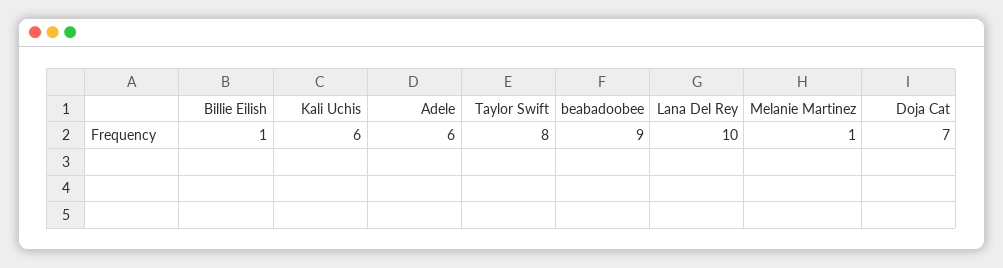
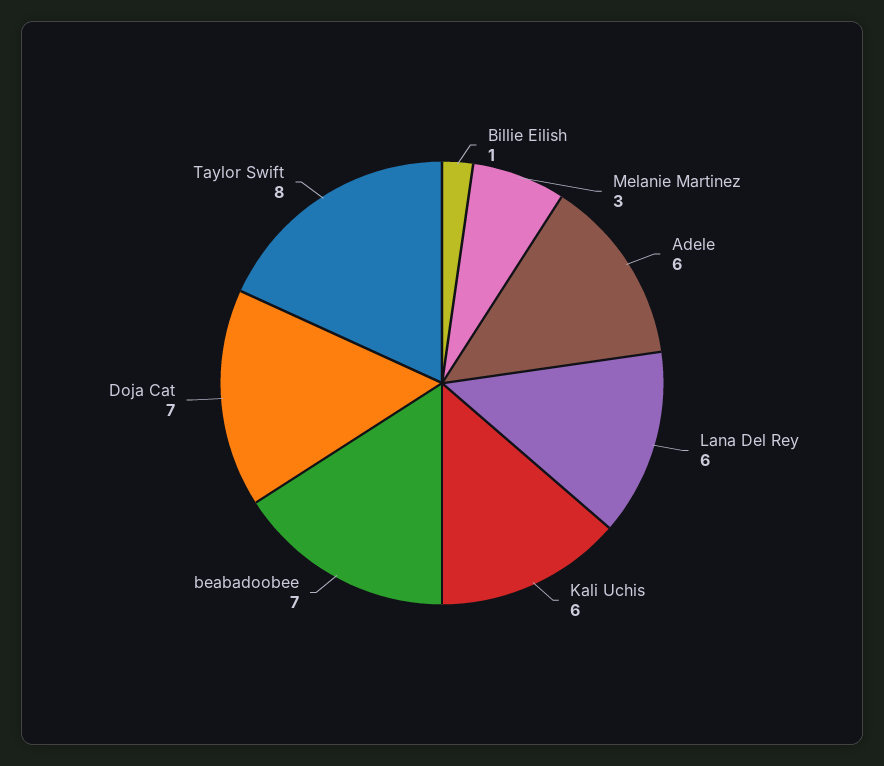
beabadoobee: 9 -> 7
Lana Del Rey: 10 -> 6
Melanie Martinez: 1 -> 3

